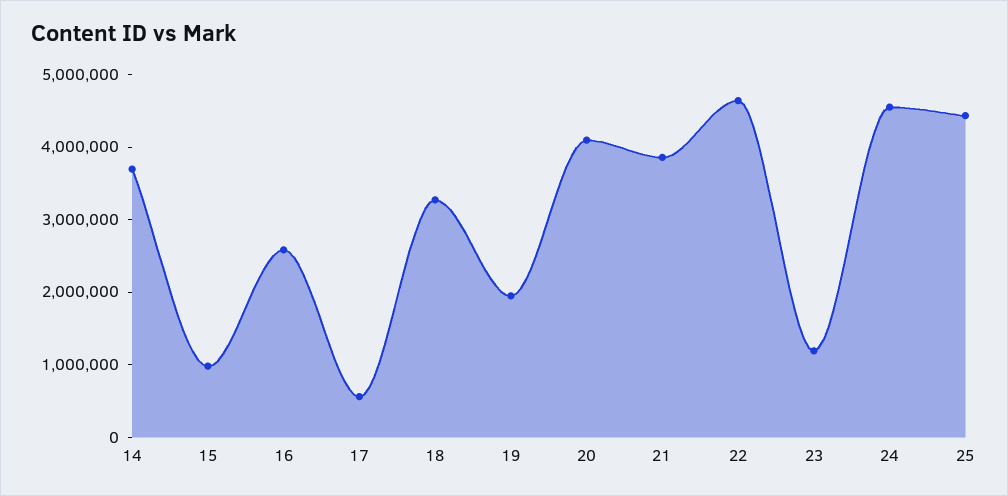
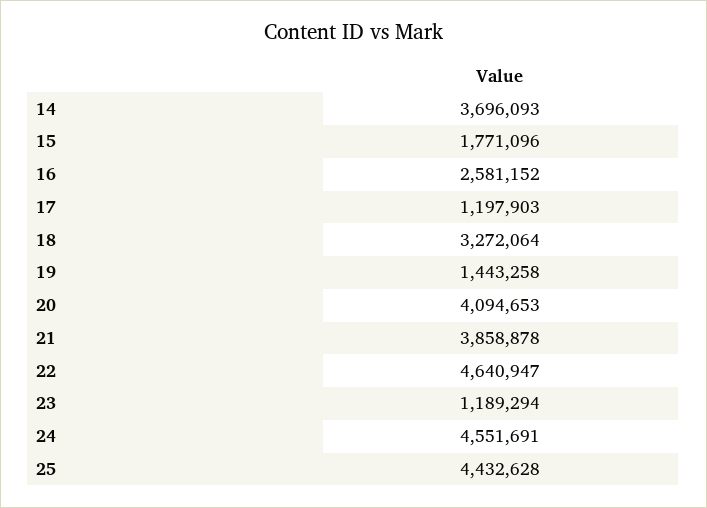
15: 1000000 -> 1771096
17: 600000 -> 1197903
19: 2000000 -> 1443258

